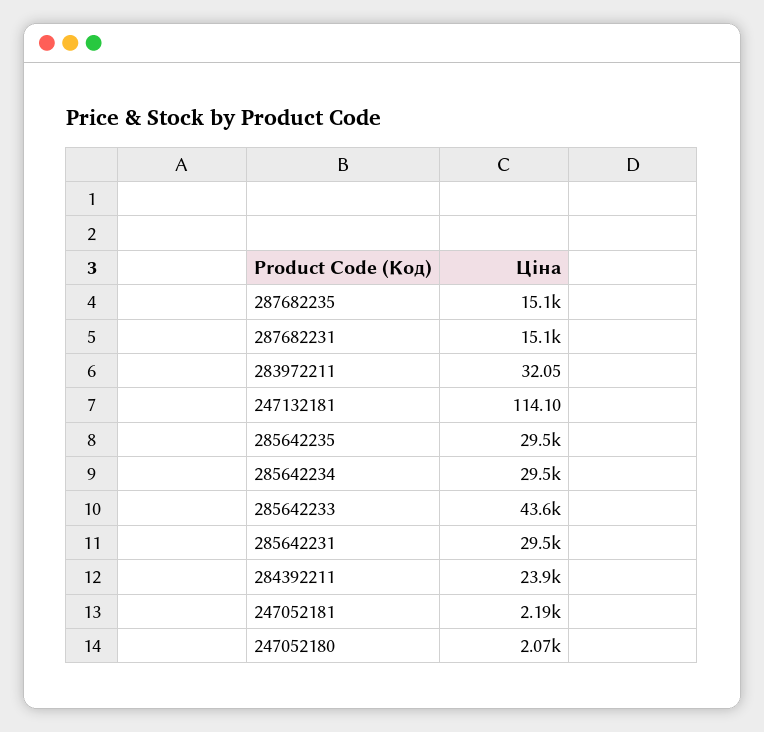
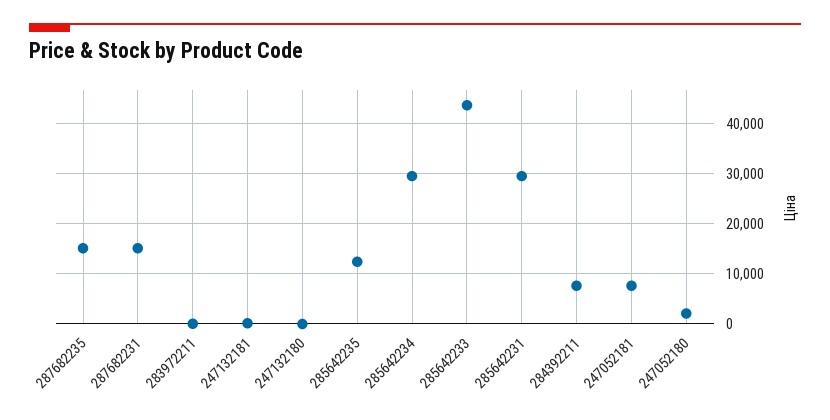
285642235: 29500 -> 12000
284392211: 23900 -> 8000
247052181: 2190 -> 8000
247132180: none -> 0

